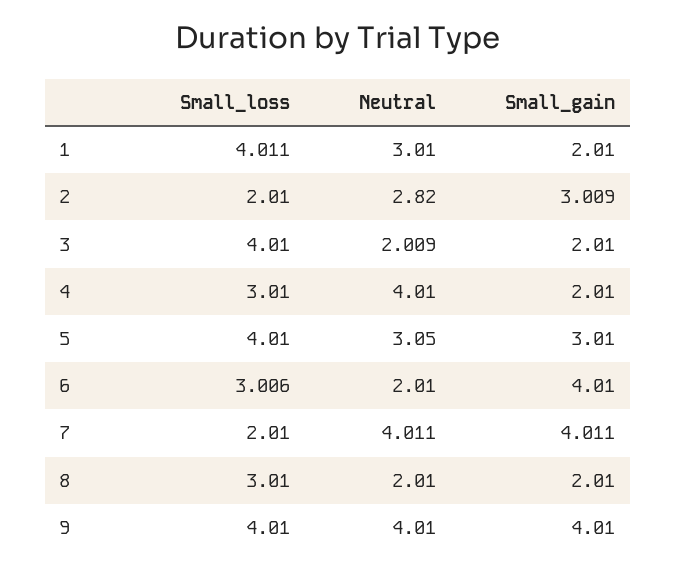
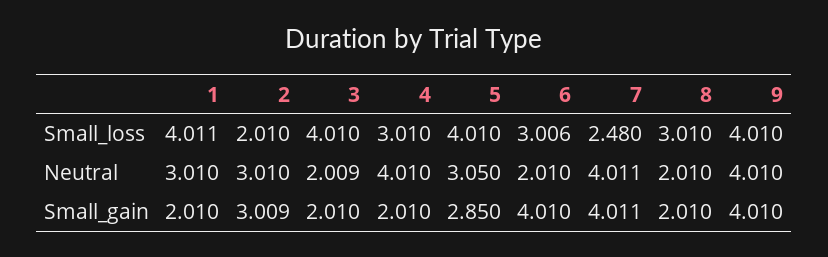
Neutral, 2: 2.82 -> 3.01
Small_gain, 5: 3.01 -> 2.85
Small_loss, 7: 2.01 -> 2.48

